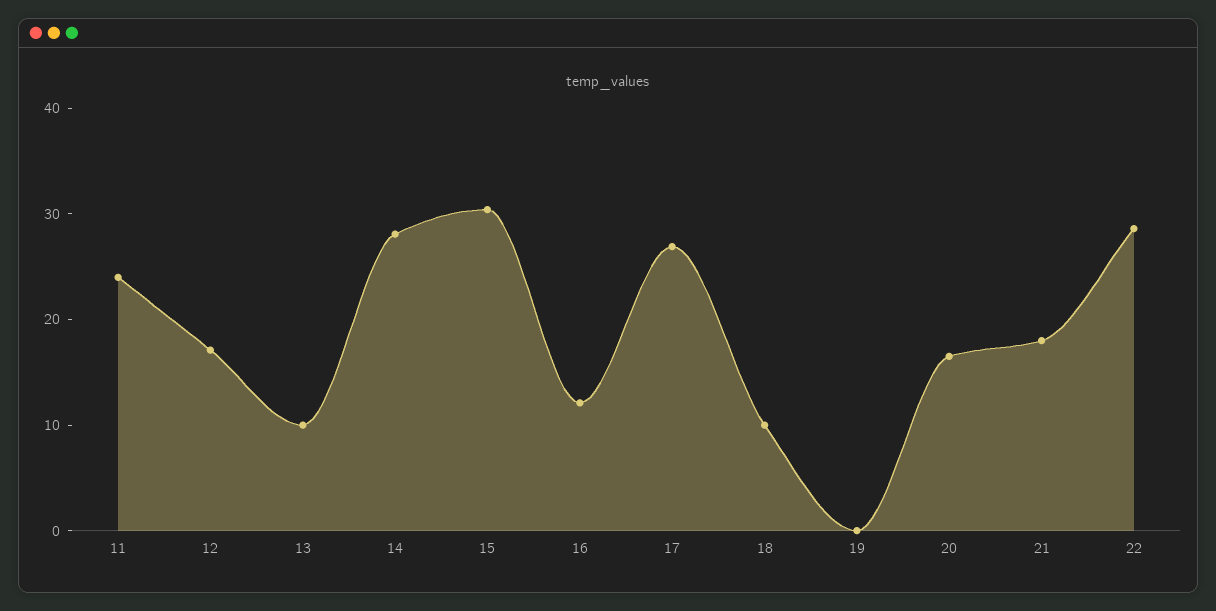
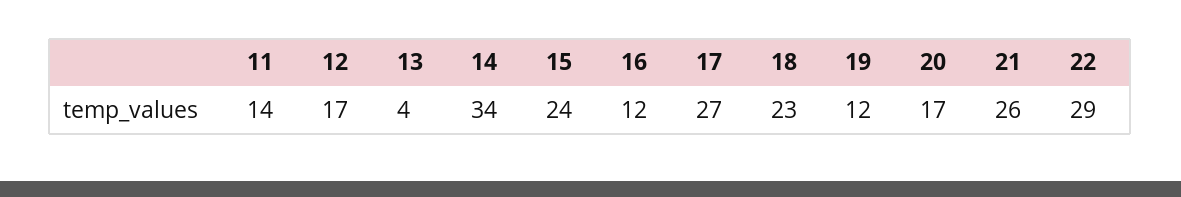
11: 24 -> 14
13: 10 -> 4
14: 28 -> 34
15: 30 -> 24
18: 10 -> 23
19: 0 -> 12
21: 18 -> 26

